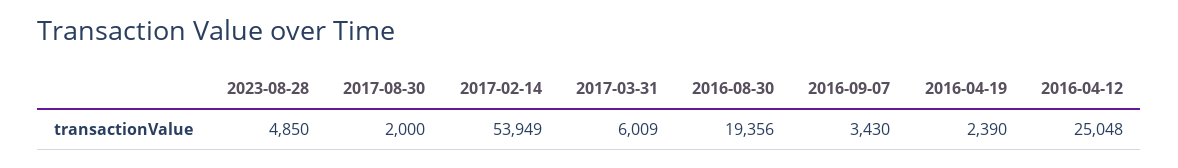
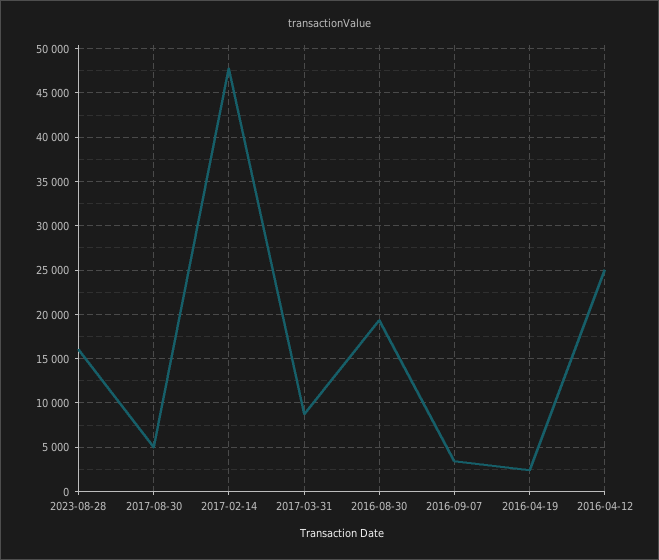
2023-08-28: 4850 -> 16000
2017-08-30: 2000 -> 5000
2017-02-14: 53949 -> 48000
2017-03-31: 6009 -> 9000

